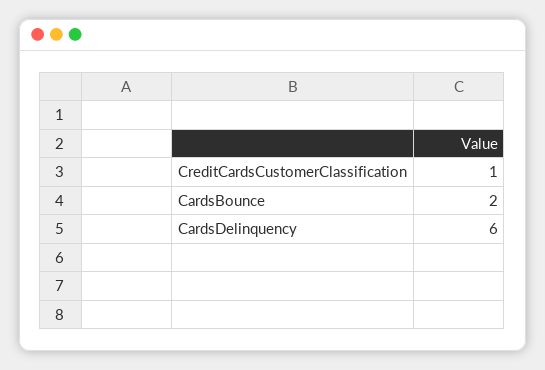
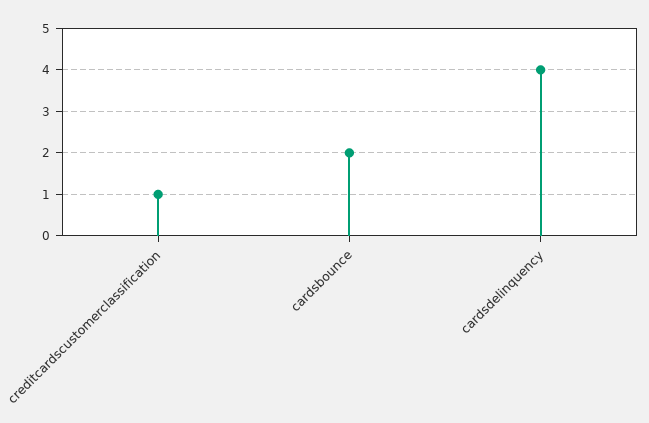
CardsDelinquency: 6 -> 4

